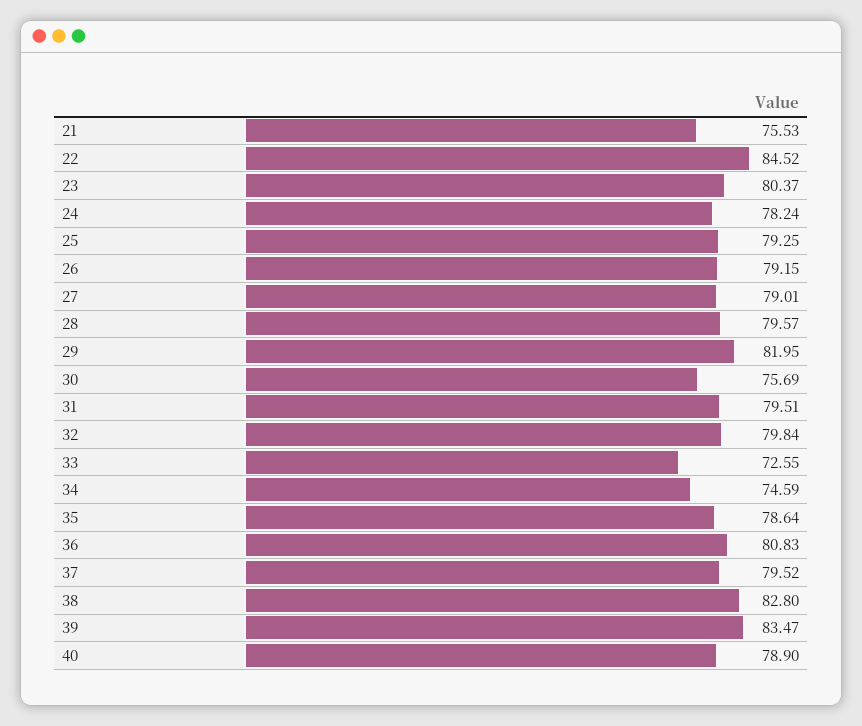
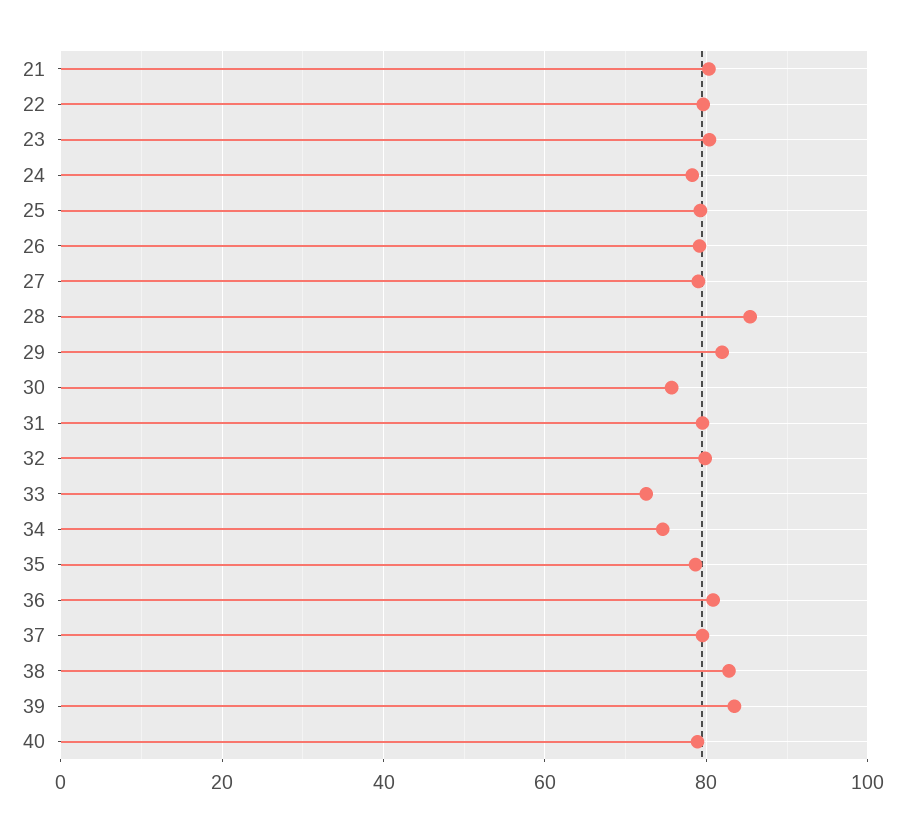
21: 75.53 -> 80
22: 84.52 -> 80
28: 79.57 -> 86

